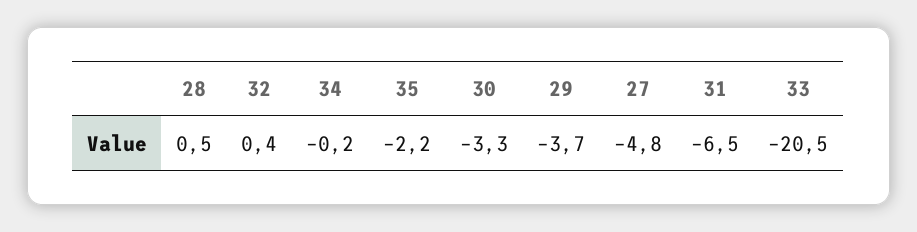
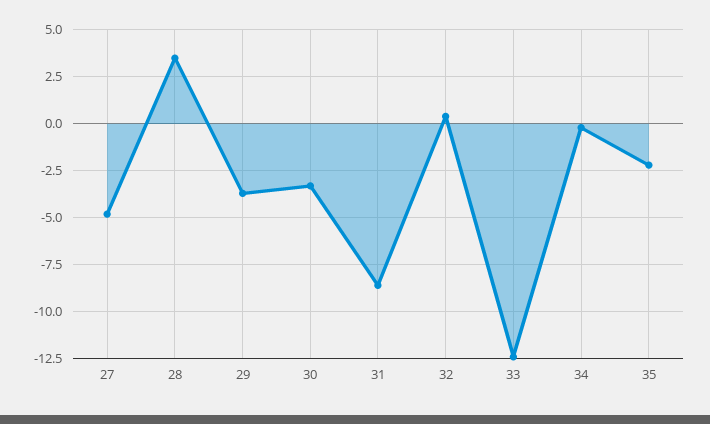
28: 0.5 -> 3.5
31: -6.5 -> -8.5
33: -20.5 -> -12.5

